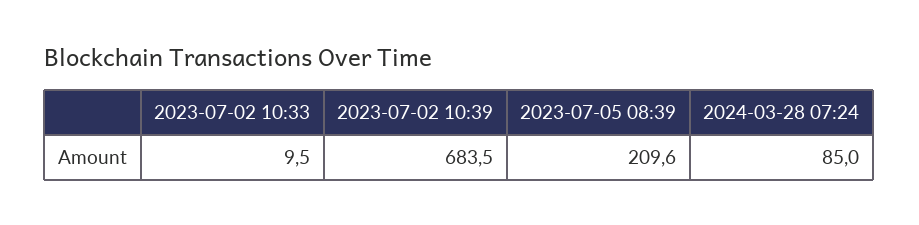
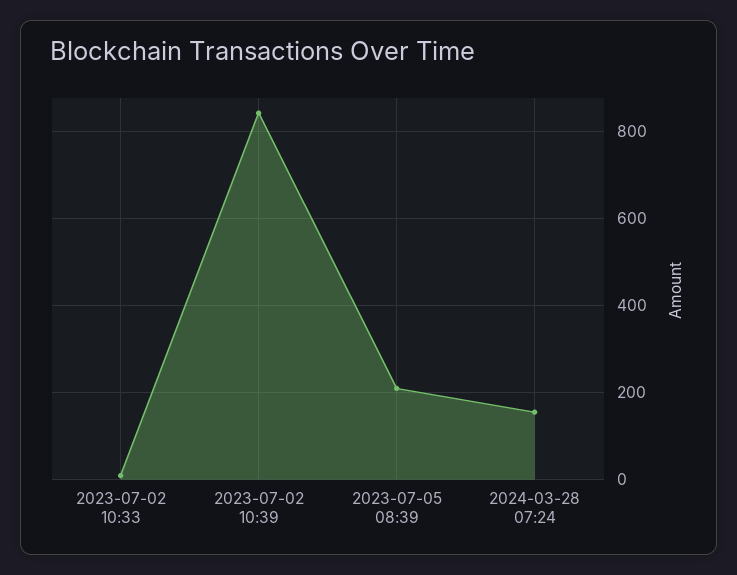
2023-07-02 10:39: 683.5 -> 840
2024-03-28 07:24: 85 -> 160

